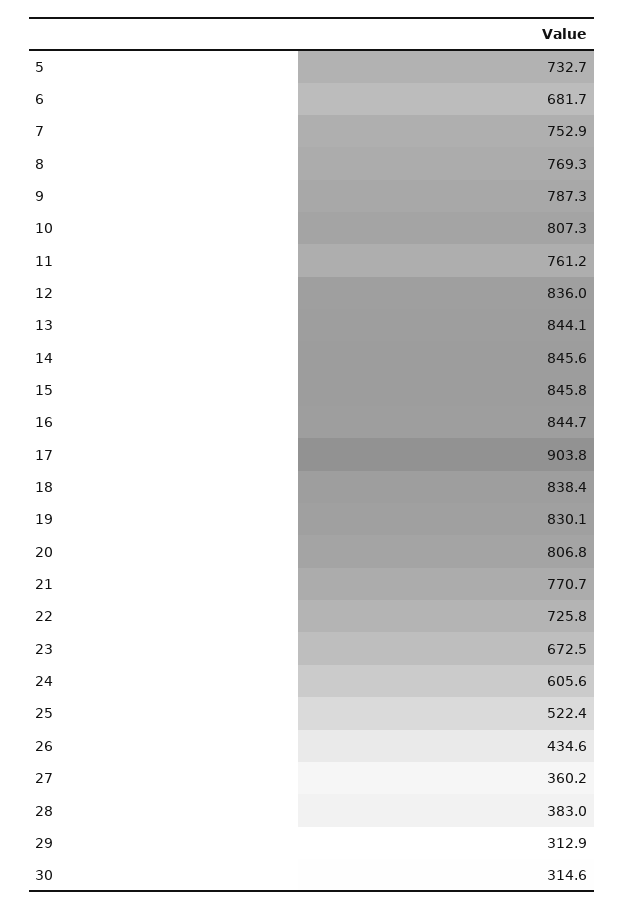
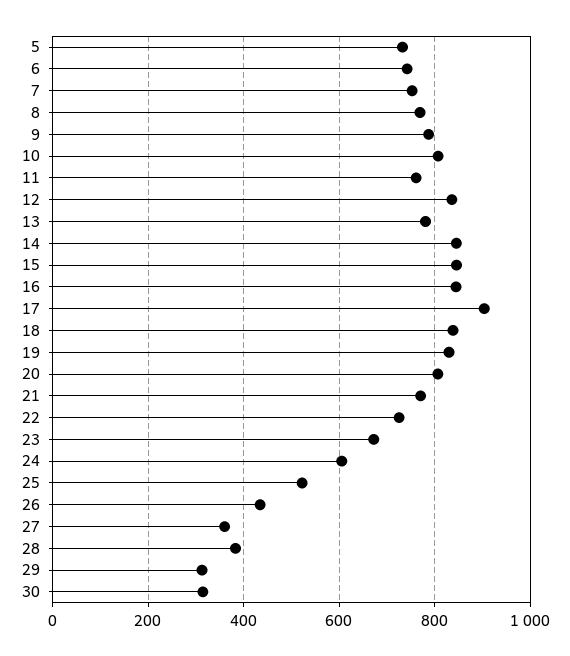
6: 681.7 -> 740
13: 844.1 -> 780

